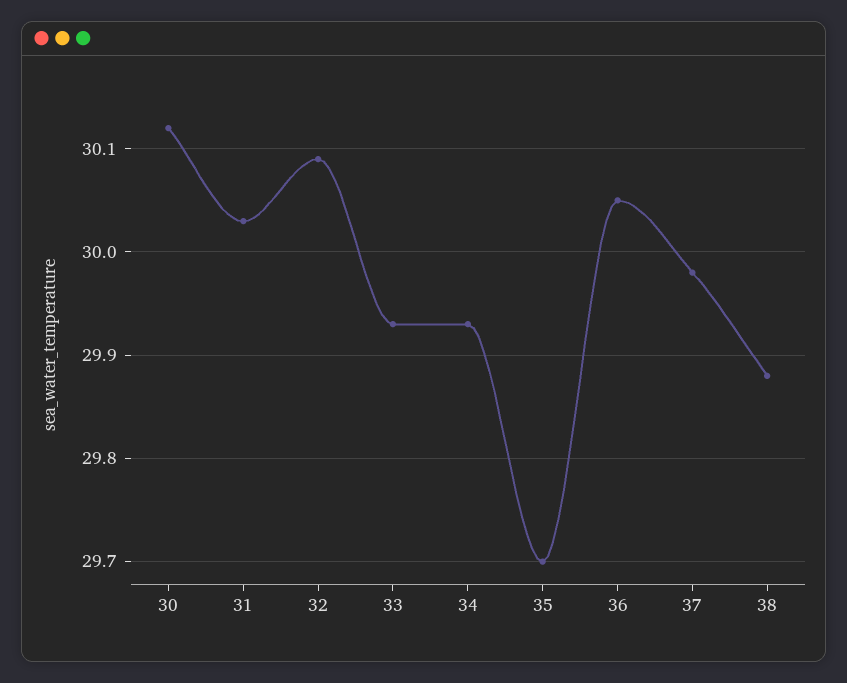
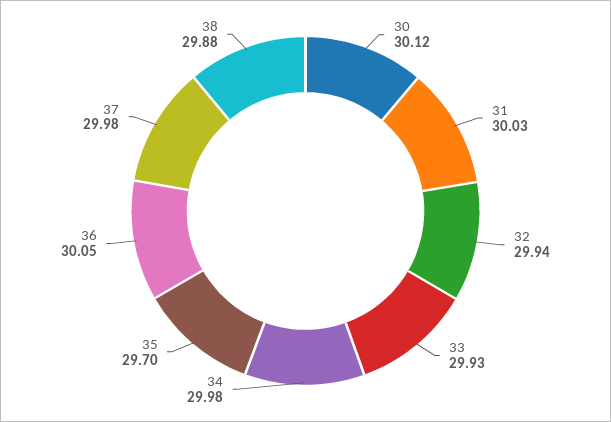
32: 30.09 -> 29.94
34: 29.93 -> 29.98

